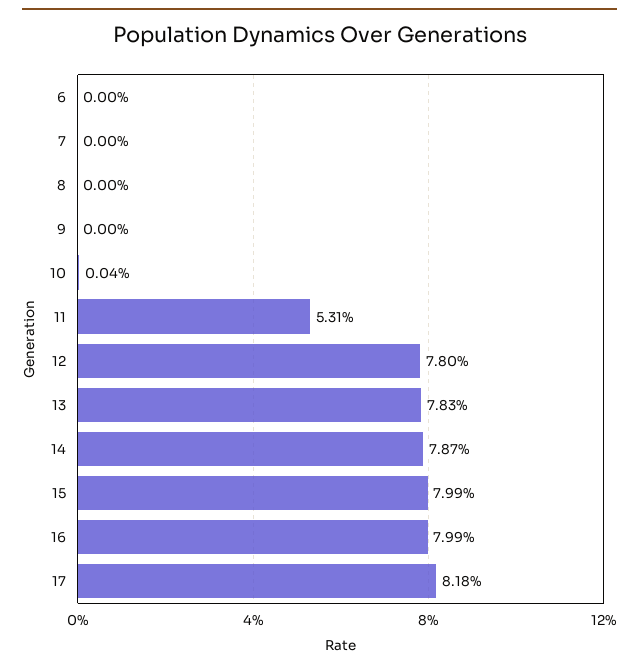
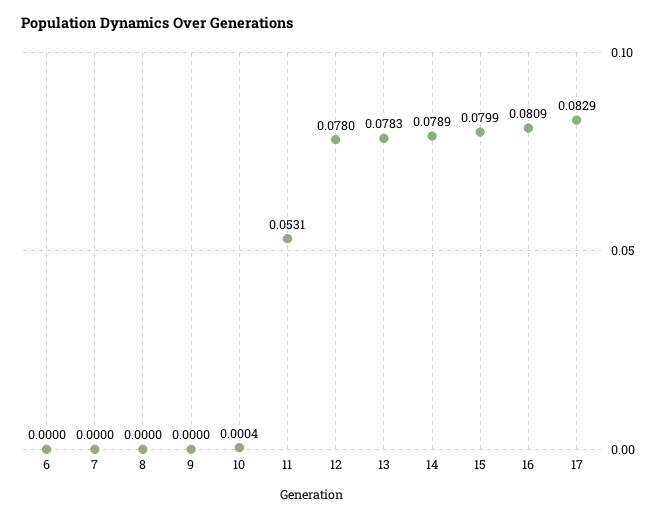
14: 0.0787 -> 0.0789
16: 0.0799 -> 0.0809
17: 0.0818 -> 0.0829

